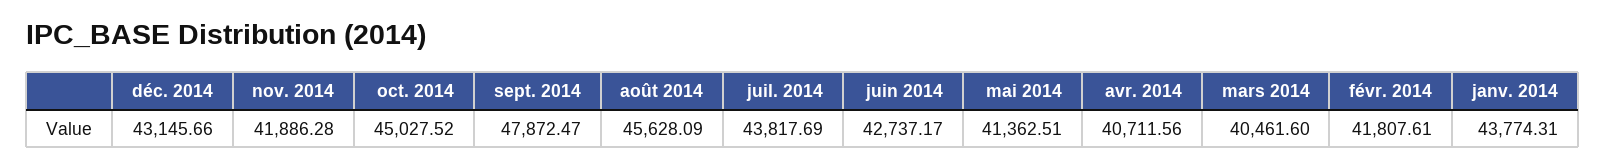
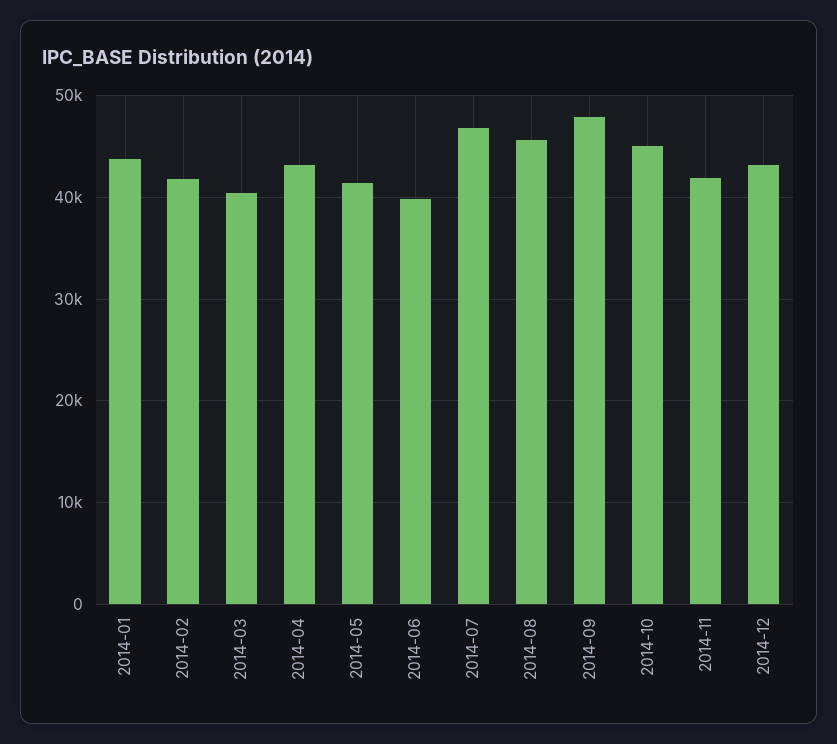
juil. 2014: 43817.69 -> 47000
juin 2014: 42737.17 -> 40000
avr. 2014: 40711.56 -> 43000

